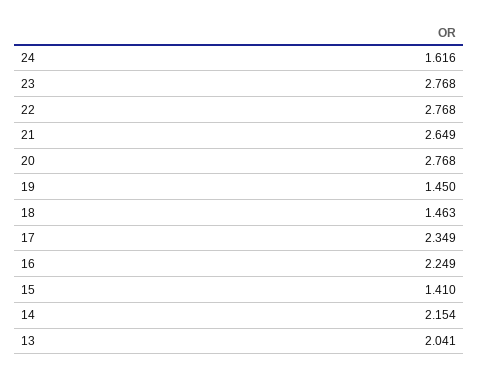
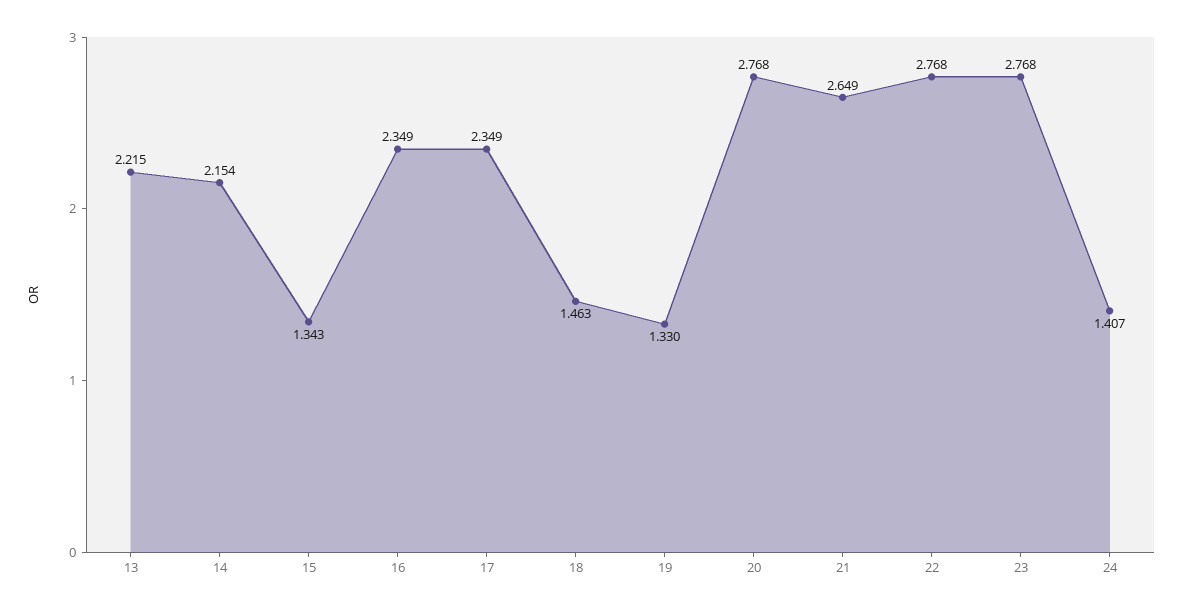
24: 1.616 -> 1.407
19: 1.45 -> 1.33
16: 2.249 -> 2.349
15: 1.41 -> 1.343
13: 2.041 -> 2.215

